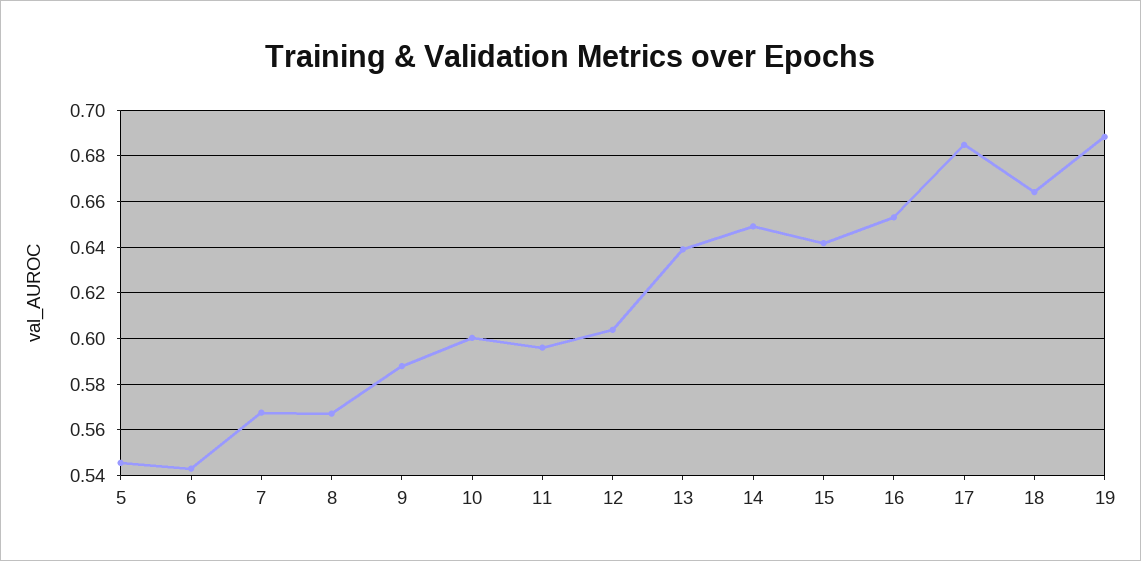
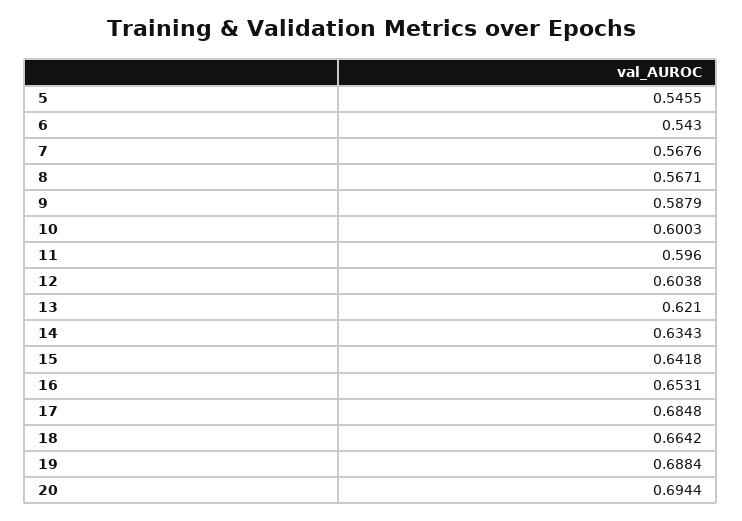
13: 0.64 -> 0.621
14: 0.65 -> 0.6343
20: none -> 0.6944

